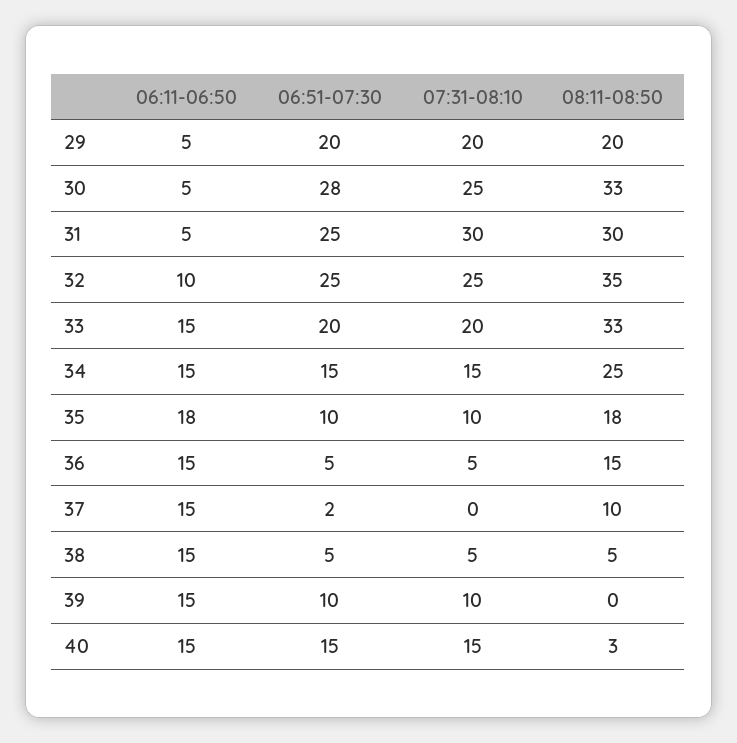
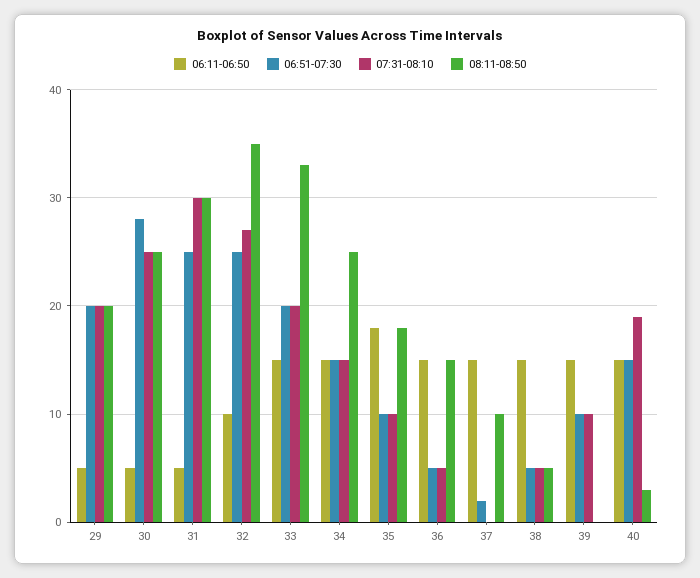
08:11-08:50, 30: 33 -> 25
07:31-08:10, 32: 25 -> 27
07:31-08:10, 40: 15 -> 19

